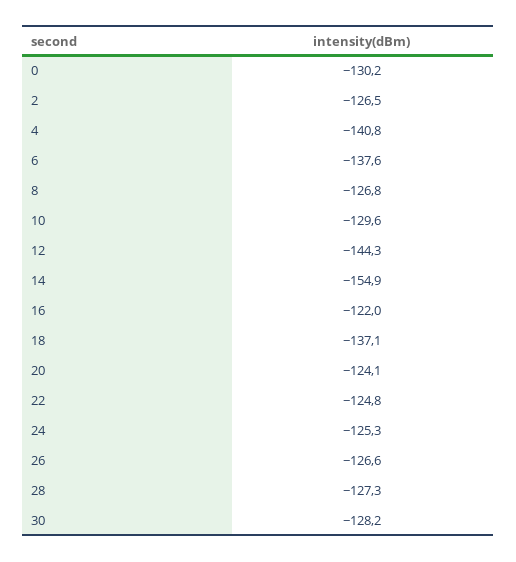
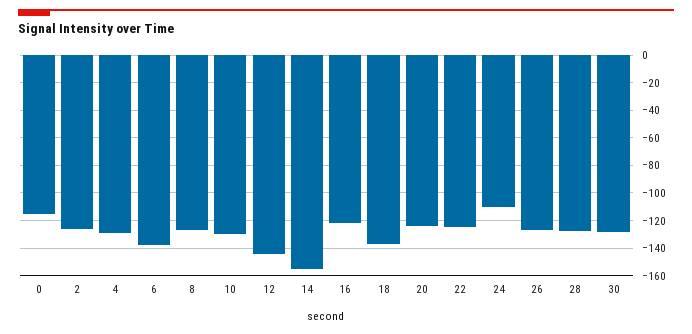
0: -130.2 -> -115
4: -140.8 -> -130
24: -125.3 -> -110

